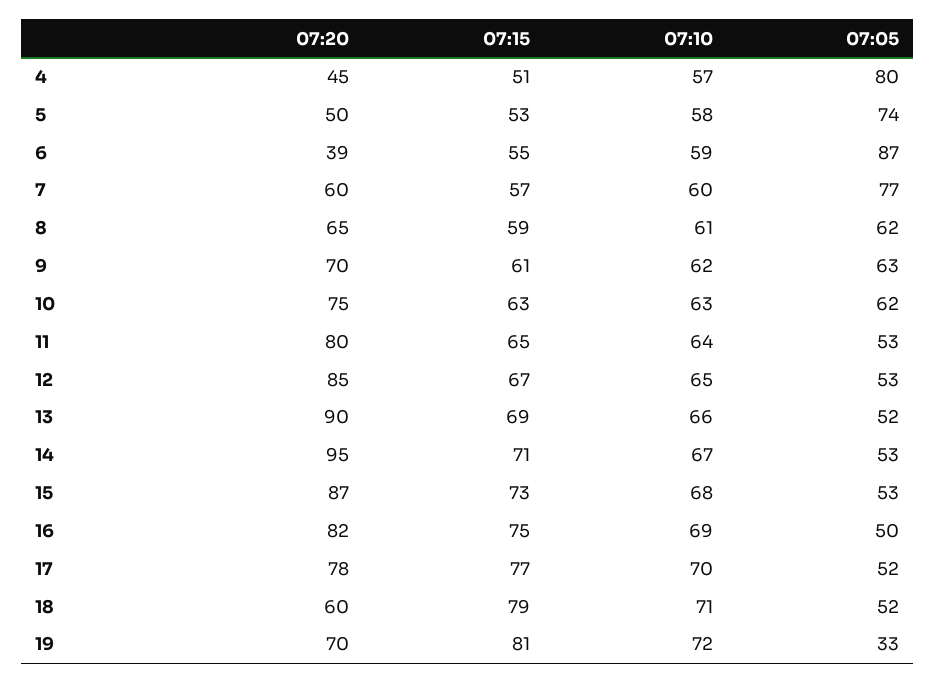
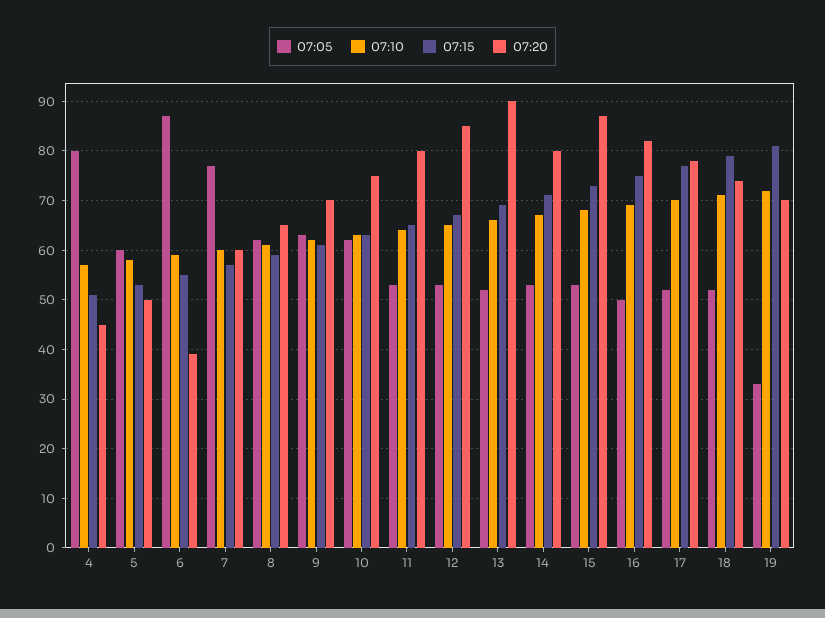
07:05, 5: 74 -> 60
07:20, 14: 95 -> 80
07:20, 18: 60 -> 75

